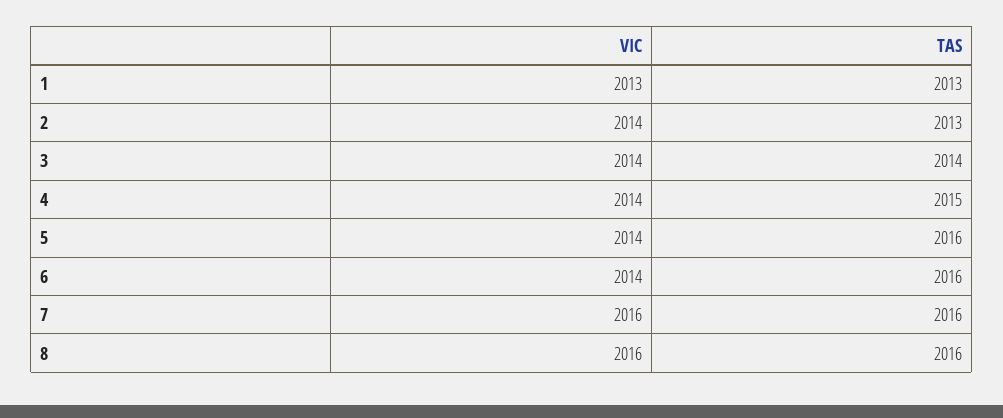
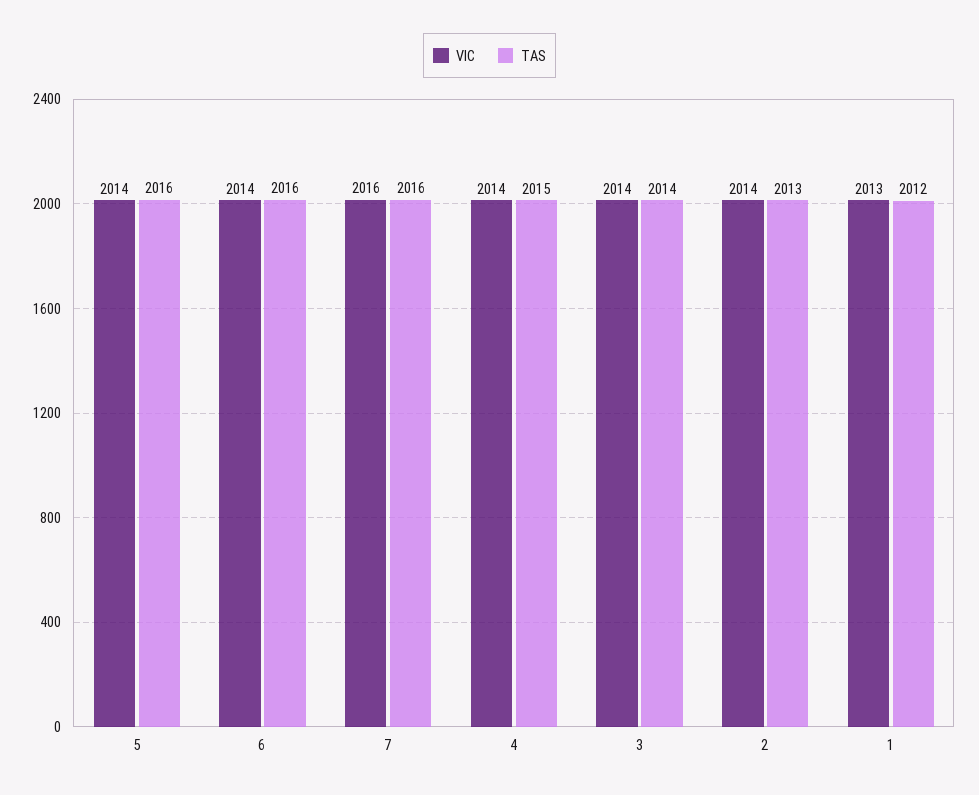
TAS, 1: 2013 -> 2012
VIC, 8: 2016 -> none
TAS, 8: 2016 -> none

